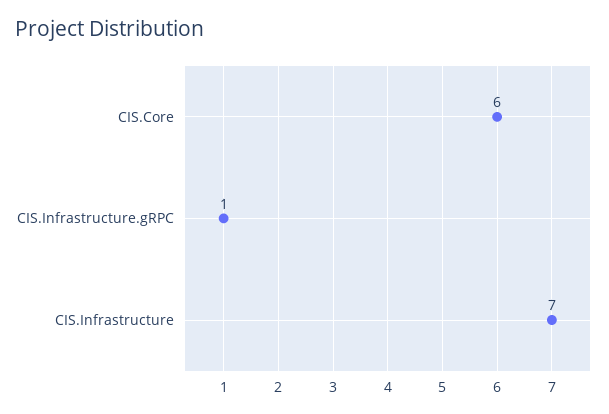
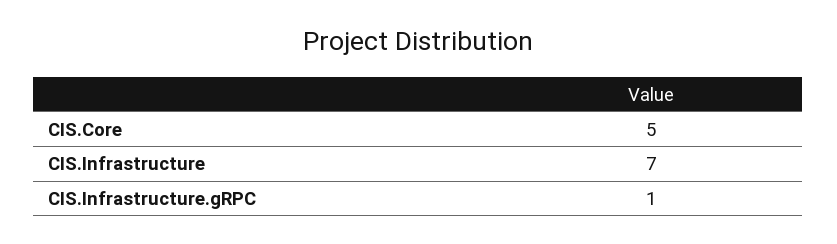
CIS.Core: 6 -> 5

